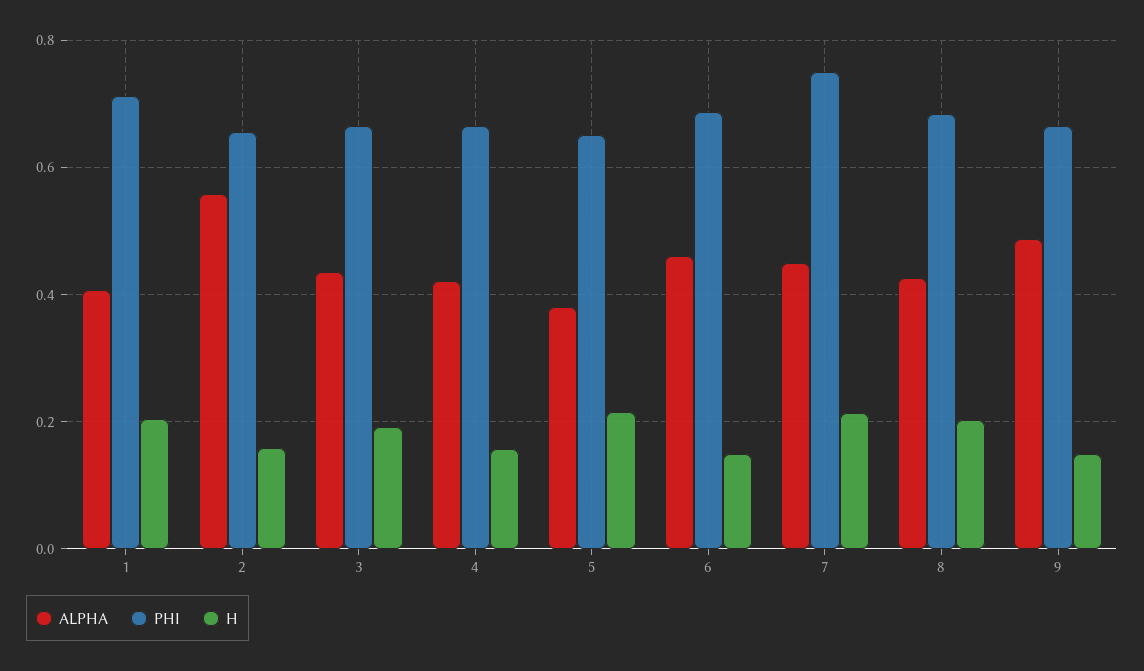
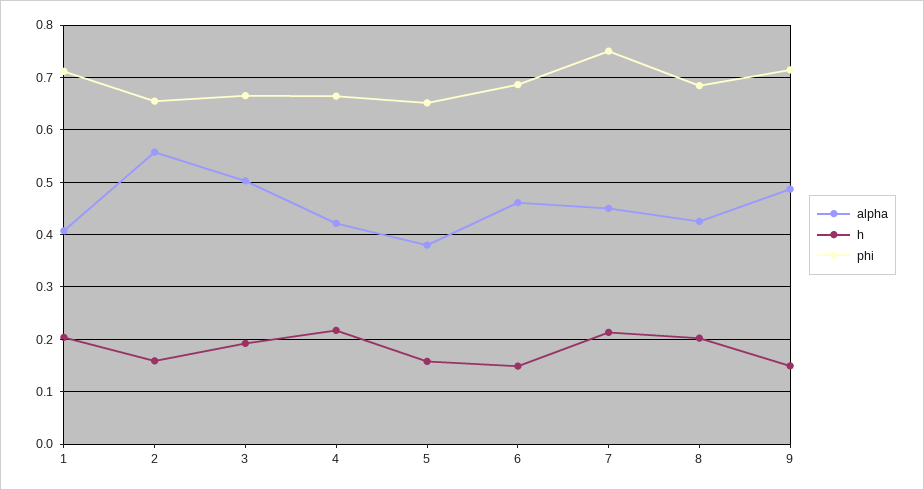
ALPHA, 3: 0.44 -> 0.5
H, 4: 0.16 -> 0.22
H, 5: 0.22 -> 0.16
PHI, 9: 0.66 -> 0.72

